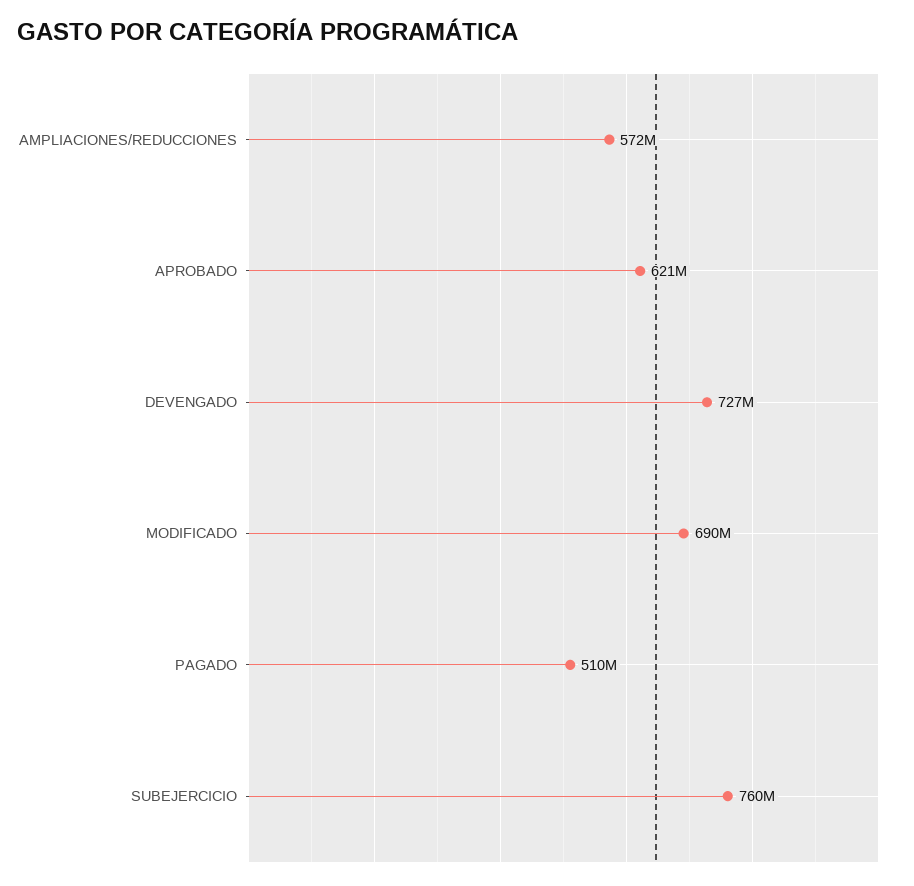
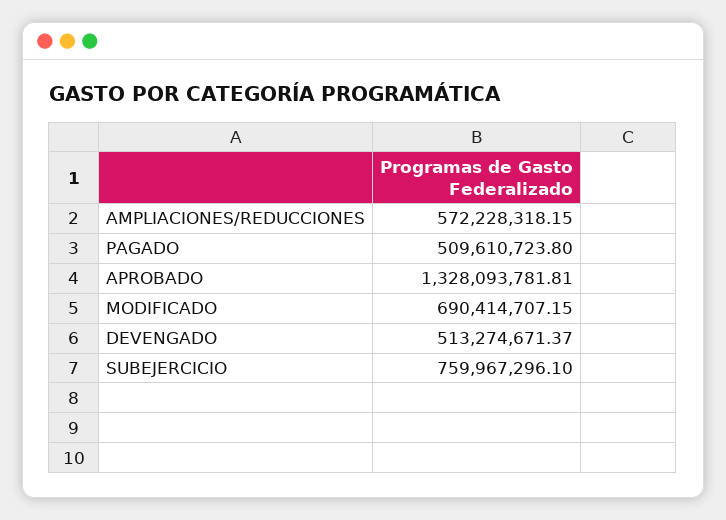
APROBADO: 621000000 -> 1328093781.81
DEVENGADO: 727000000 -> 513274671.37

